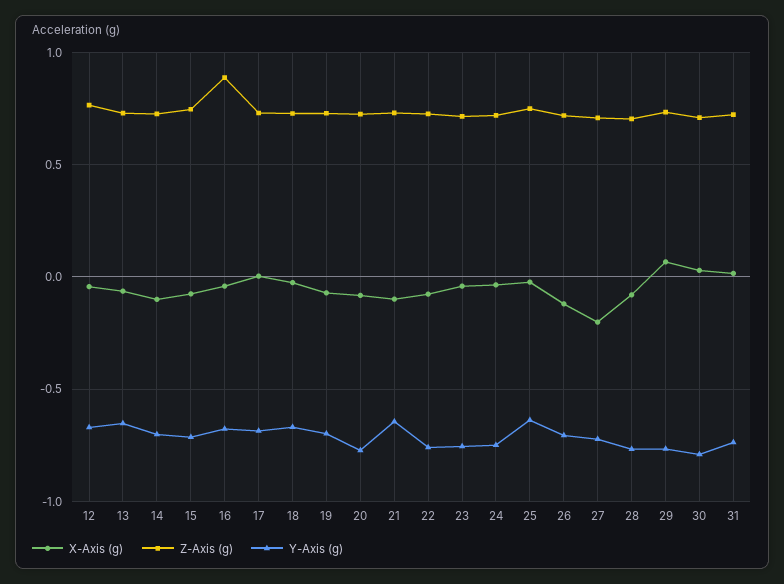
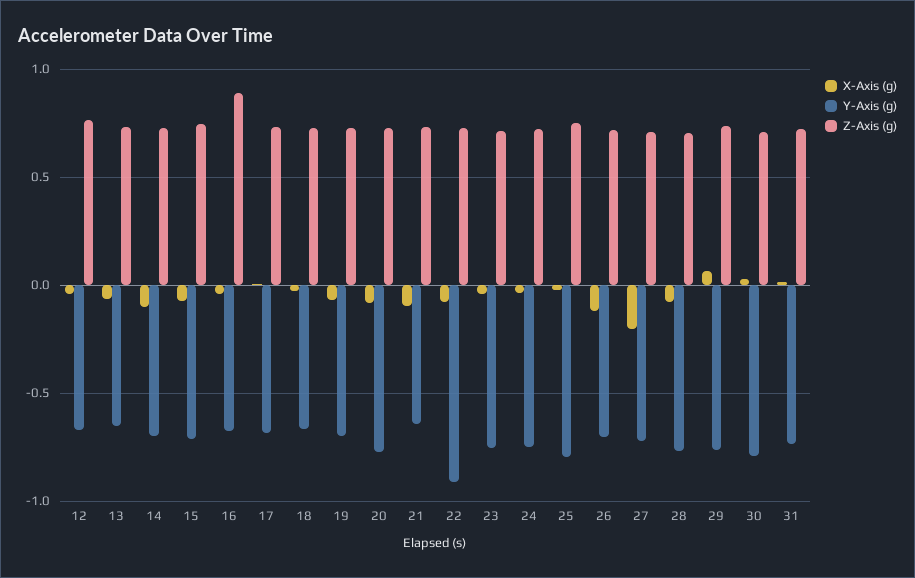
Y-Axis (g), 22: -0.75 -> -0.9
Y-Axis (g), 25: -0.65 -> -0.8

